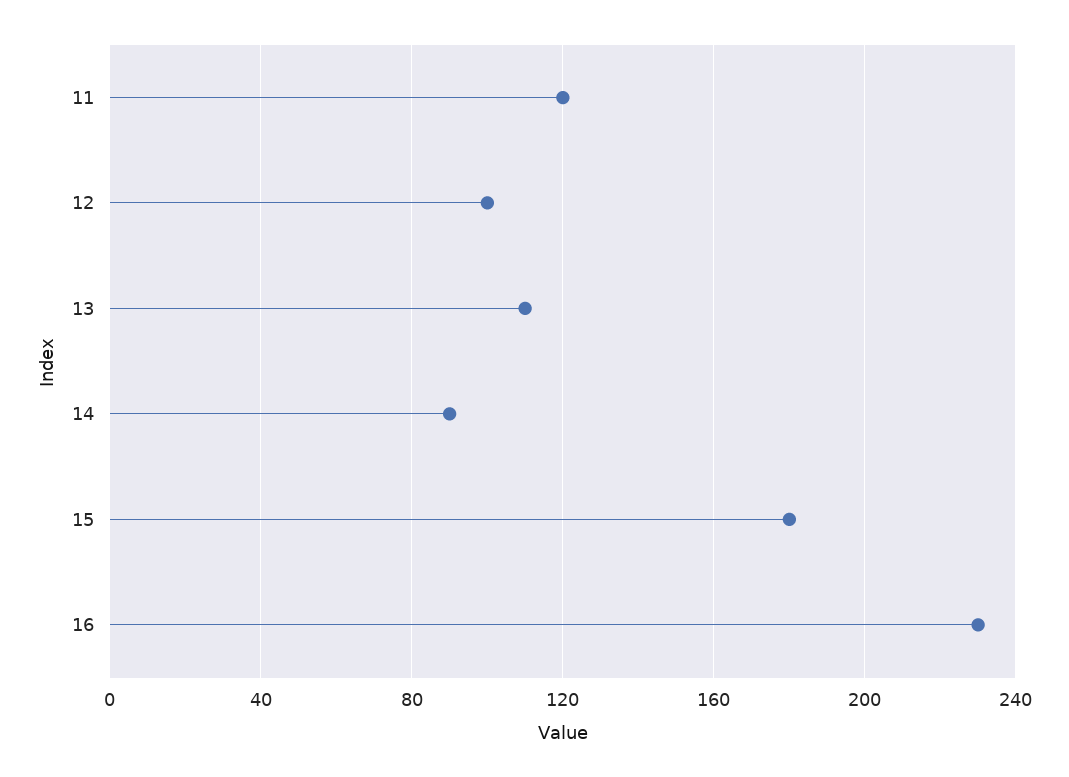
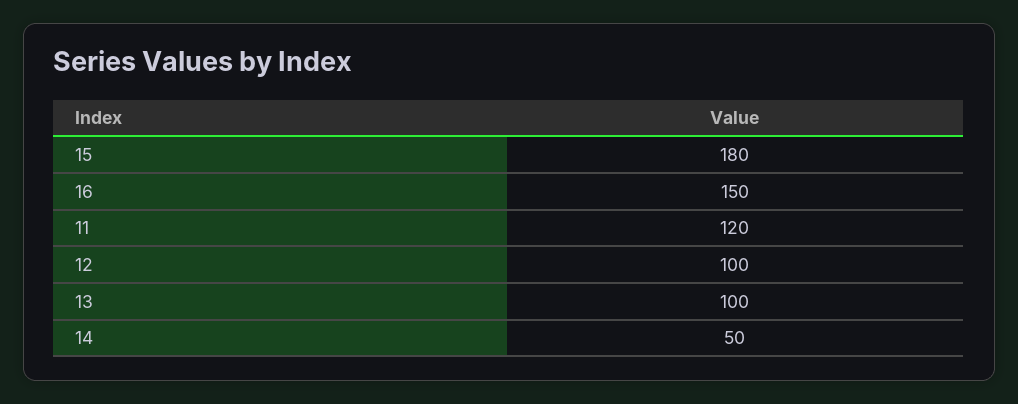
13: 110 -> 100
14: 90 -> 50
16: 230 -> 150

